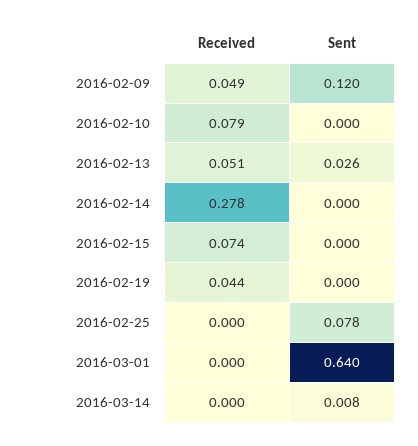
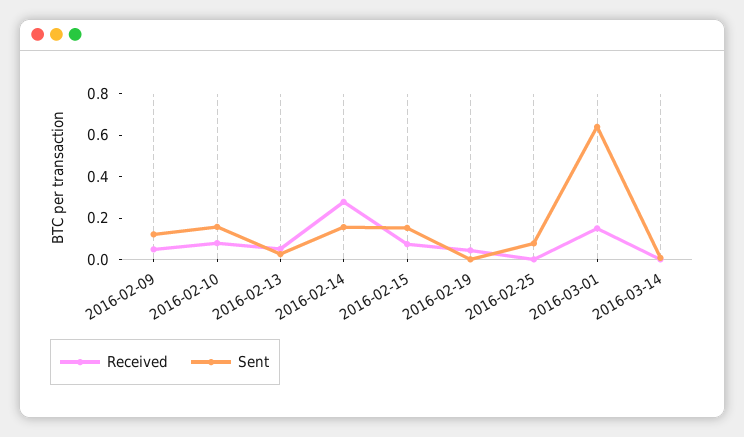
Sent, 2016-02-10: 0 -> 0.15
Sent, 2016-02-14: 0 -> 0.15
Sent, 2016-02-15: 0 -> 0.15
Received, 2016-03-01: 0 -> 0.15

